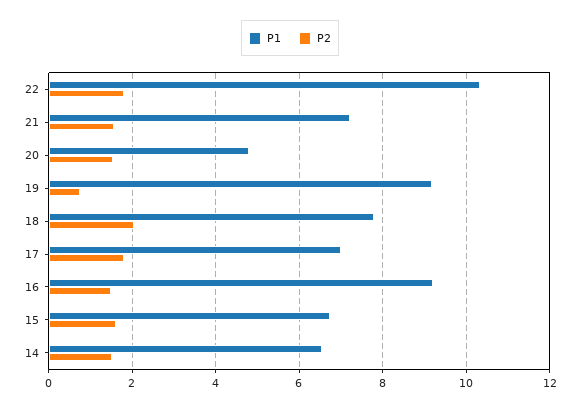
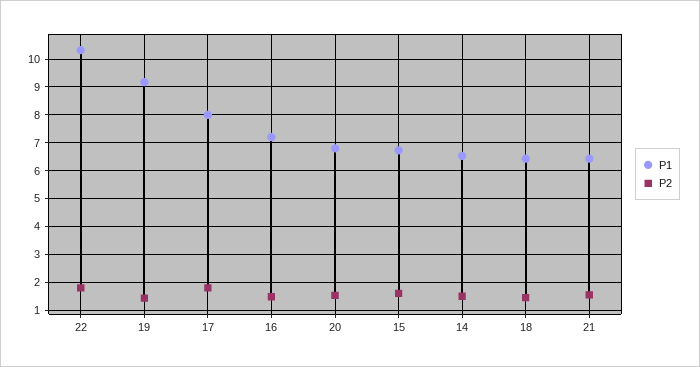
P1, 21: 7.2 -> 6.5
P1, 20: 4.8 -> 6.75
P2, 19: 0.8 -> 1.5
P1, 18: 7.8 -> 6.5
P2, 18: 2 -> 1.5
P1, 17: 7 -> 8
P1, 16: 9.2 -> 7.25

